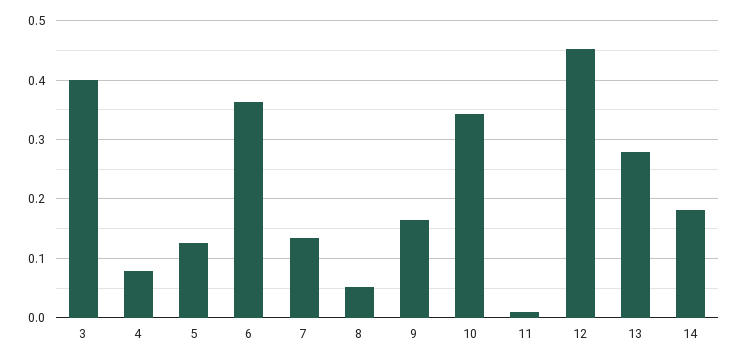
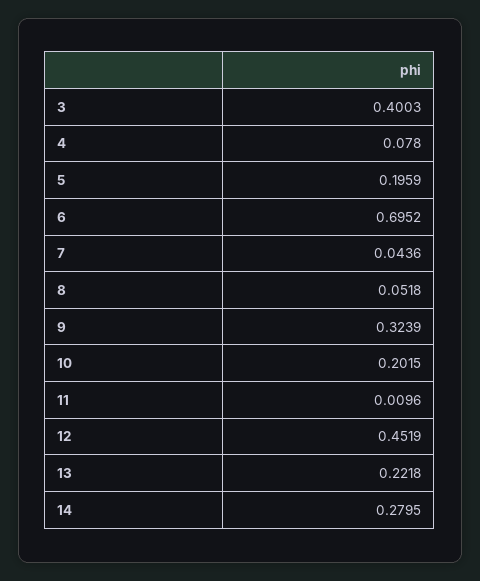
5: 0.12 -> 0.1959
6: 0.36 -> 0.6952
7: 0.14 -> 0.0436
9: 0.16 -> 0.3239
10: 0.34 -> 0.2015
13: 0.28 -> 0.2218
14: 0.18 -> 0.2795

